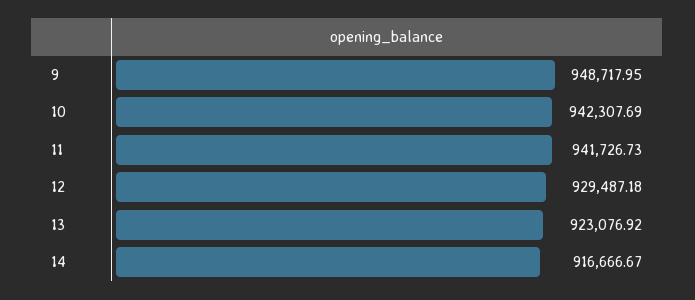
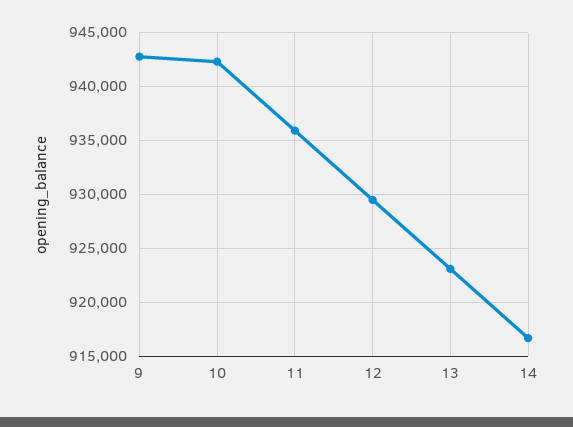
9: 948717.95 -> 943000
11: 941726.73 -> 936000

